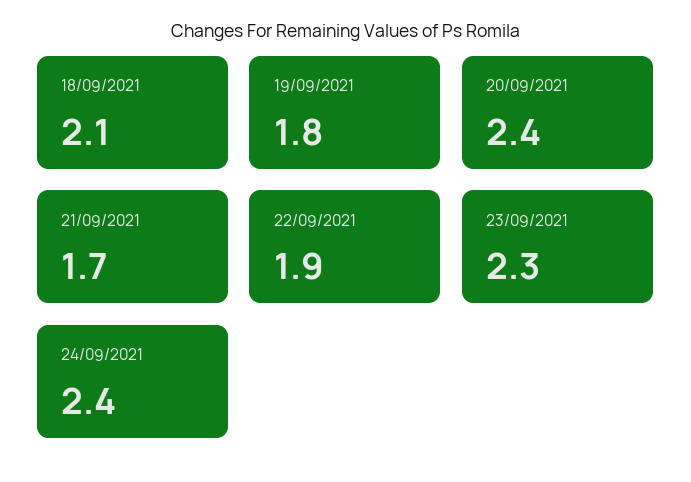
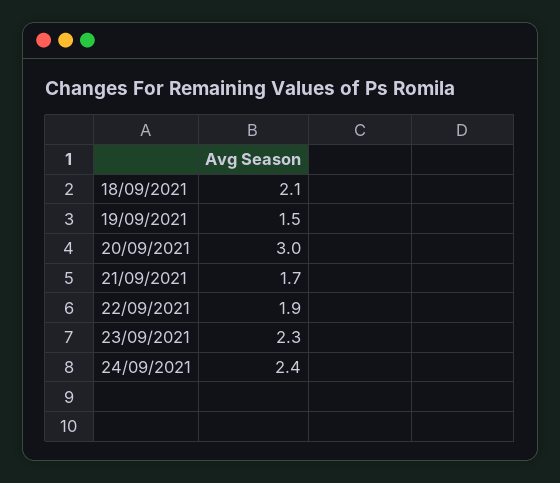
19/09/2021: 1.8 -> 1.5
20/09/2021: 2.4 -> 3

